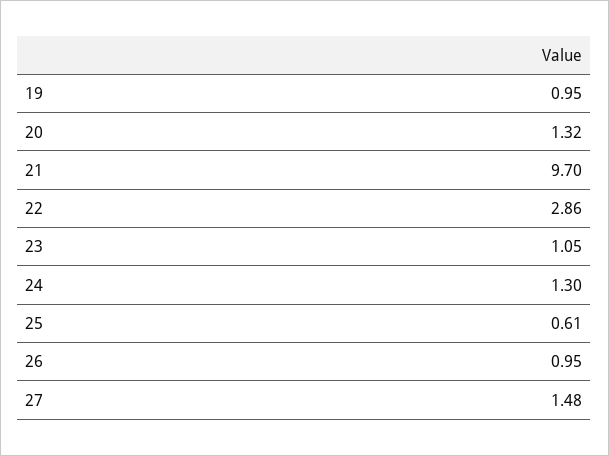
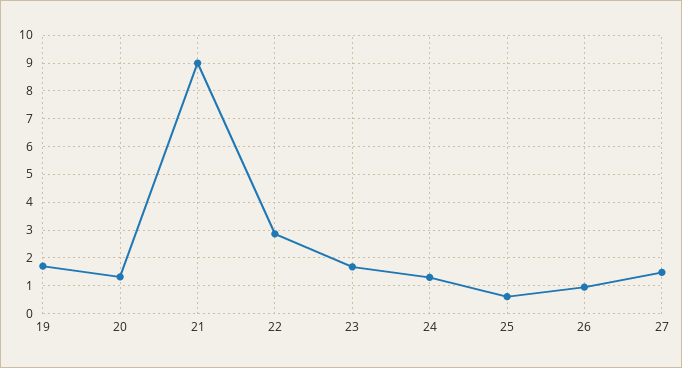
19: 0.95 -> 1.75
21: 9.7 -> 9
23: 1.05 -> 1.75

